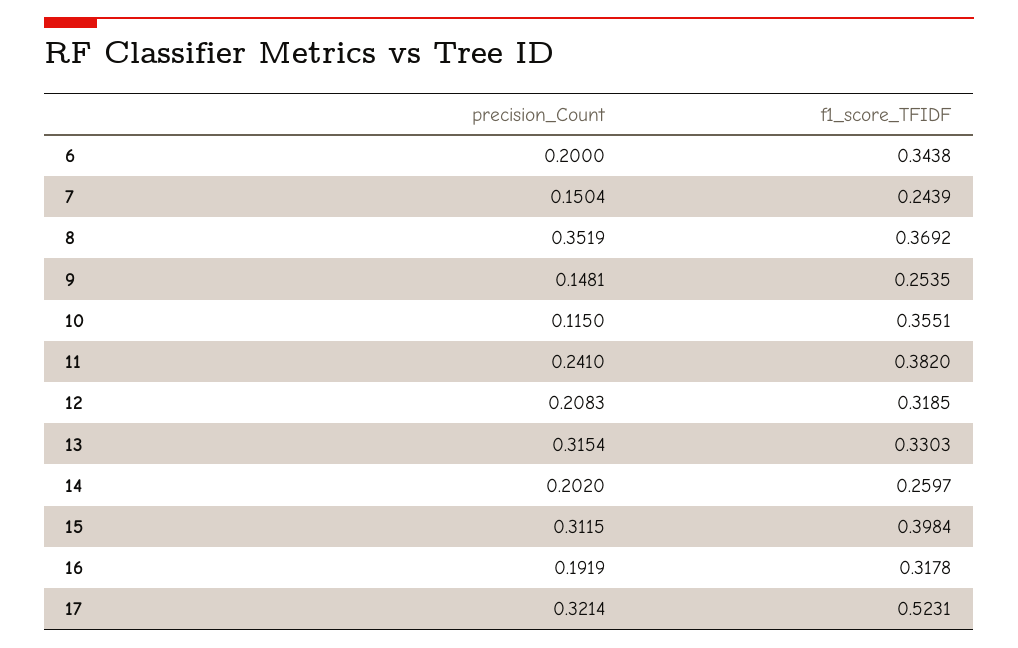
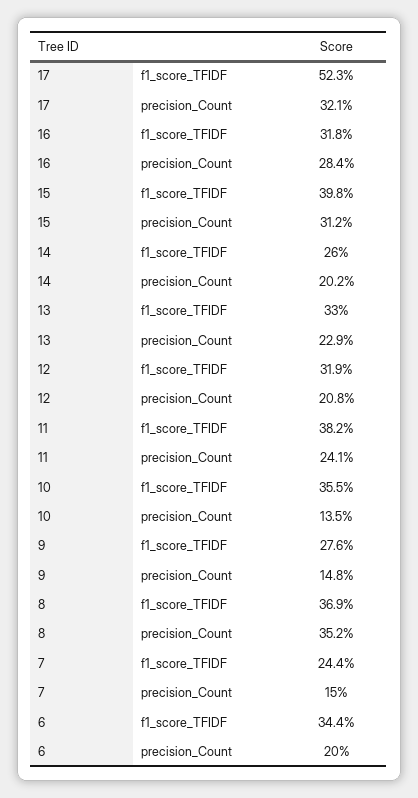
f1_score_TFIDF, 9: 0.2535 -> 0.276
precision_Count, 10: 0.115 -> 0.135
precision_Count, 13: 0.3154 -> 0.229
precision_Count, 16: 0.1919 -> 0.284

